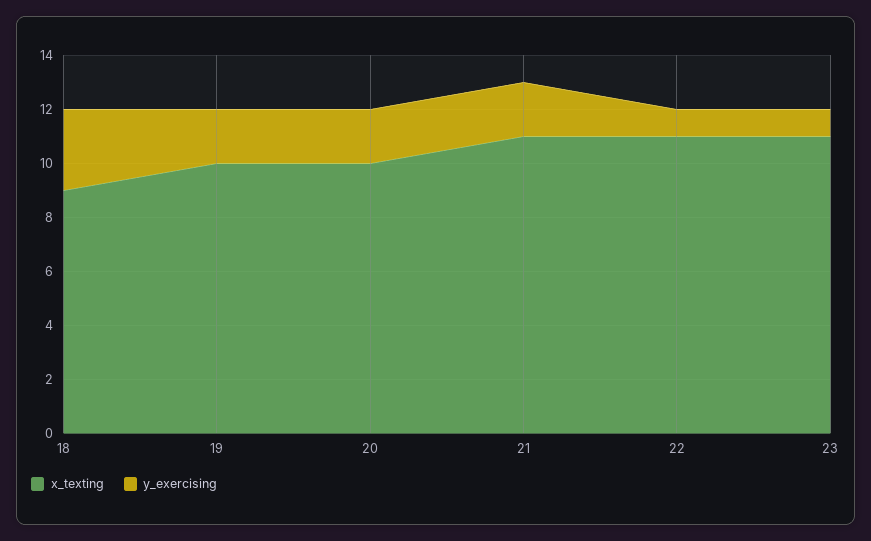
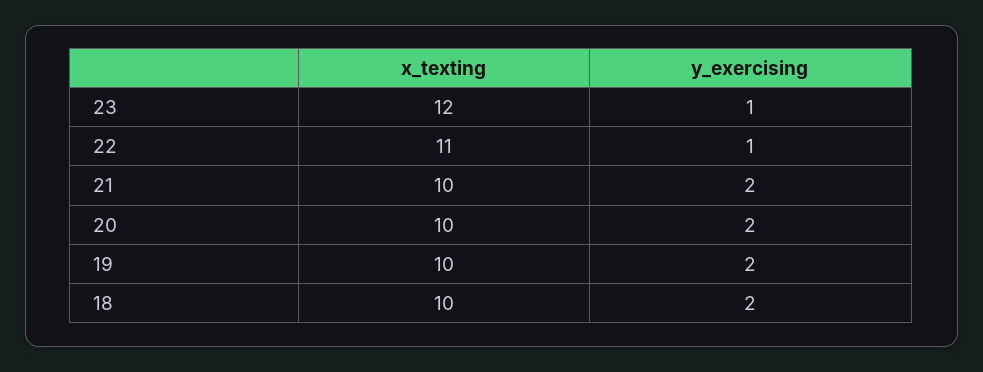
x_texting, 18: 9 -> 10
y_exercising, 18: 3 -> 2
x_texting, 21: 11 -> 10
x_texting, 23: 11 -> 12

